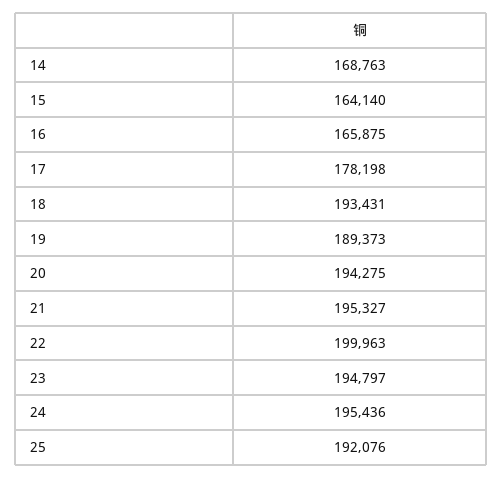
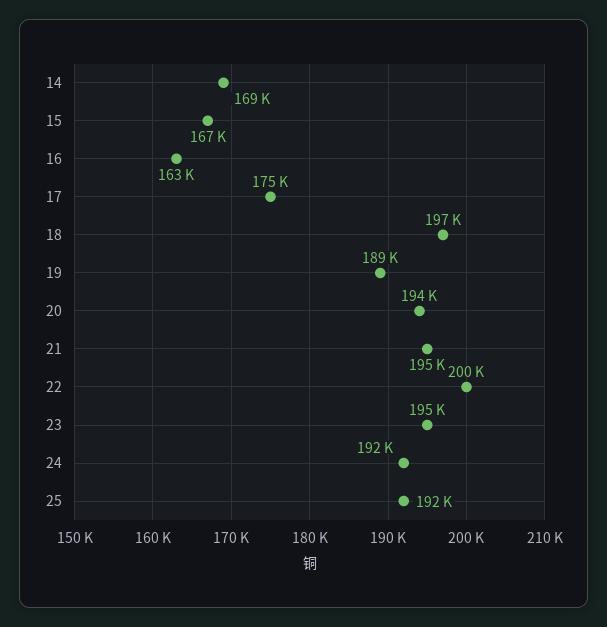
15: 164140 -> 167000
16: 165875 -> 163000
17: 178198 -> 175000
18: 193431 -> 197000
24: 195436 -> 192000

